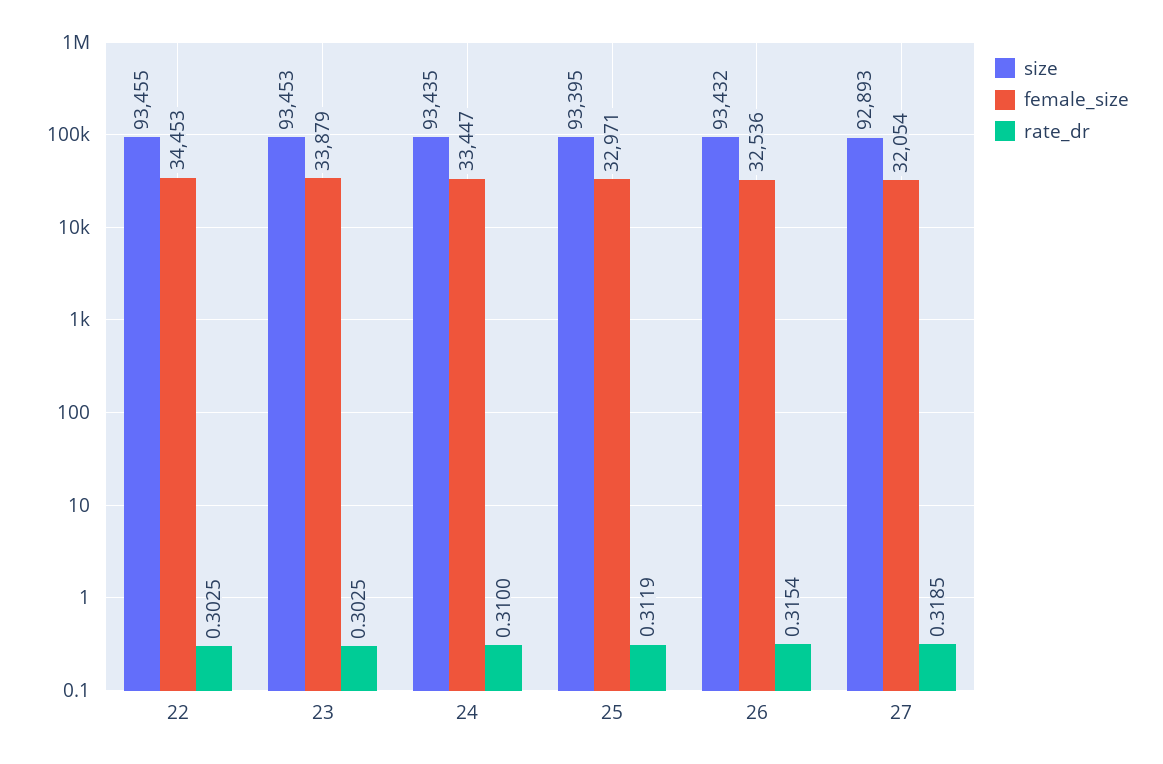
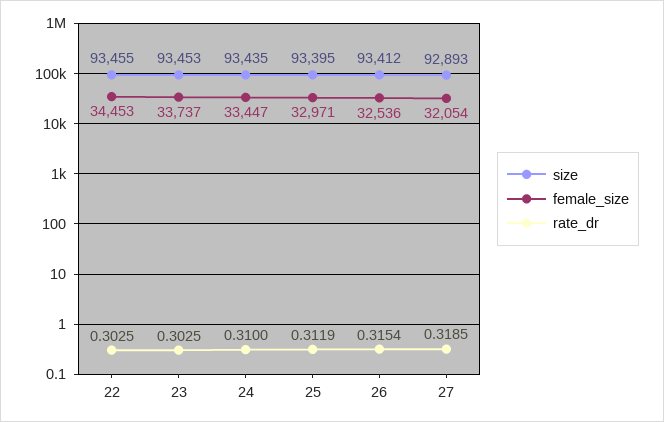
female_size, 23: 33879 -> 33737
size, 26: 93432 -> 93412

